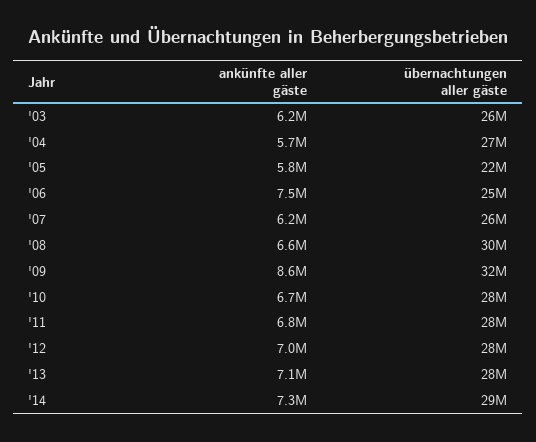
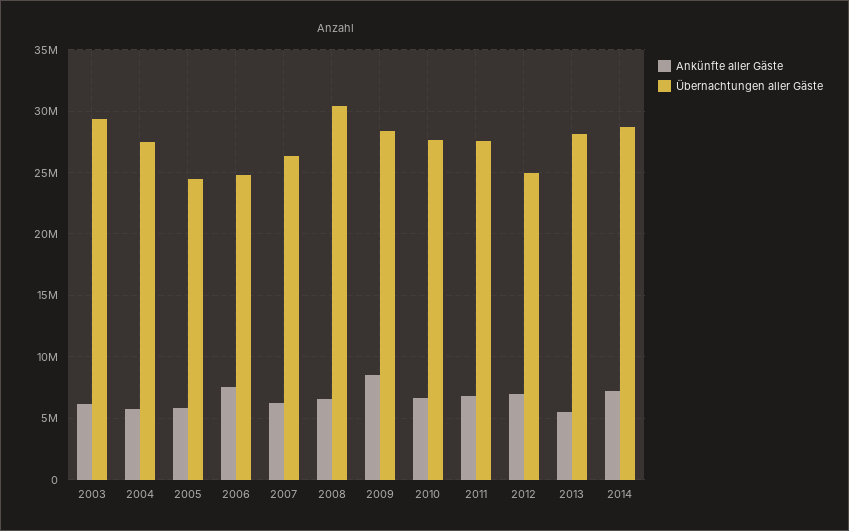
übernachtungen aller gäste, '03: 26000000 -> 29500000
übernachtungen aller gäste, '05: 22000000 -> 24500000
übernachtungen aller gäste, '09: 32000000 -> 28500000
übernachtungen aller gäste, '12: 28000000 -> 25000000
ankünfte aller gäste, '13: 7100000 -> 5500000

